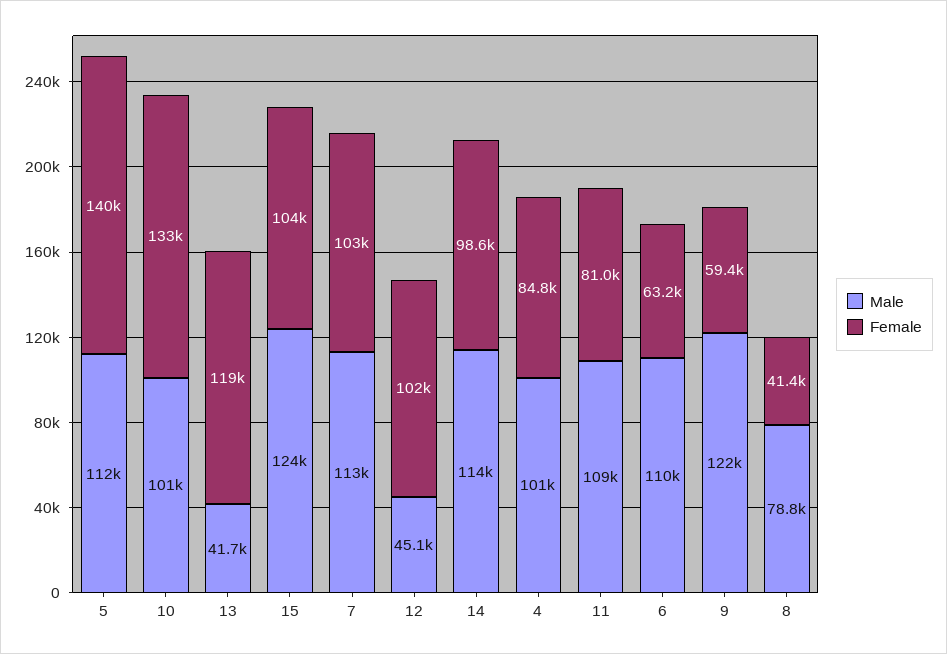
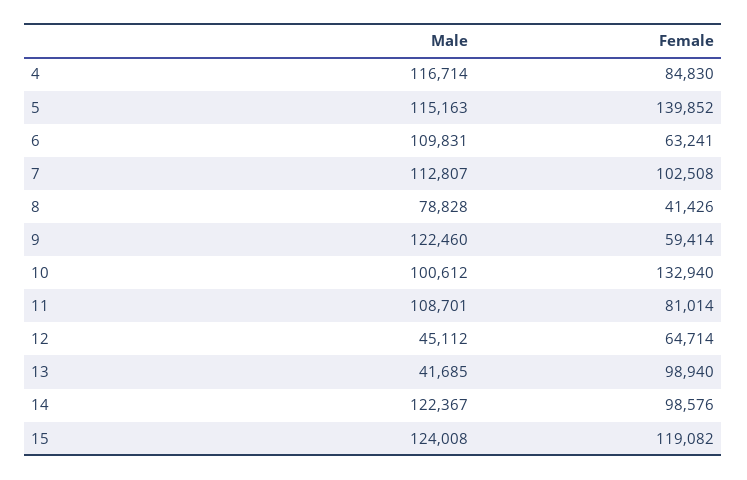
Male, 5: 112000 -> 115163
Female, 13: 119000 -> 98940
Female, 15: 104000 -> 119082
Female, 12: 102000 -> 64714
Male, 14: 114000 -> 122367
Male, 4: 101000 -> 116714

